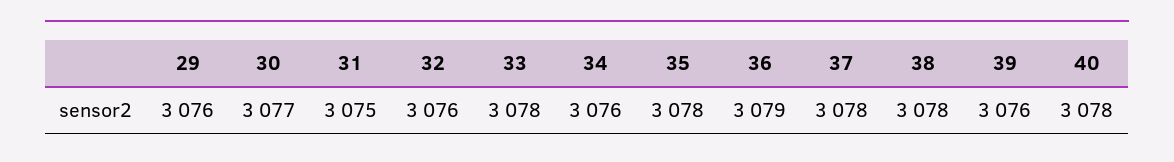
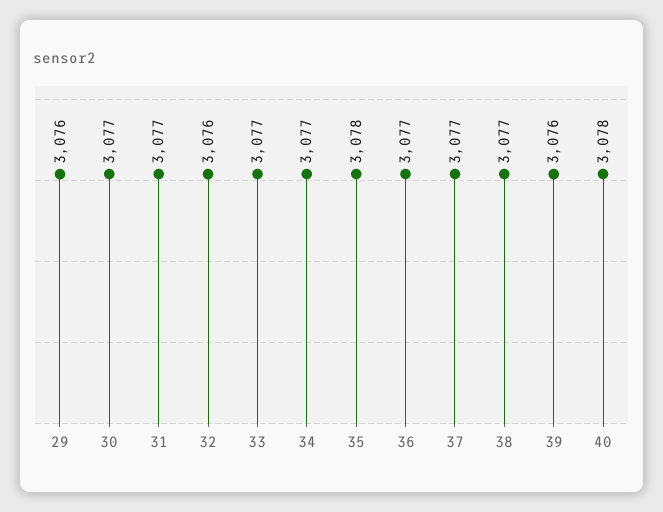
31: 3075 -> 3077
33: 3078 -> 3077
34: 3076 -> 3077
36: 3079 -> 3077
37: 3078 -> 3077
38: 3078 -> 3077

